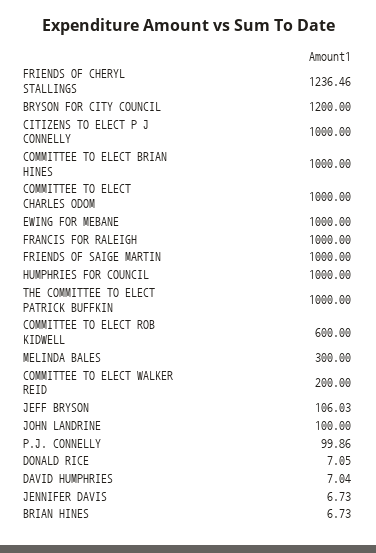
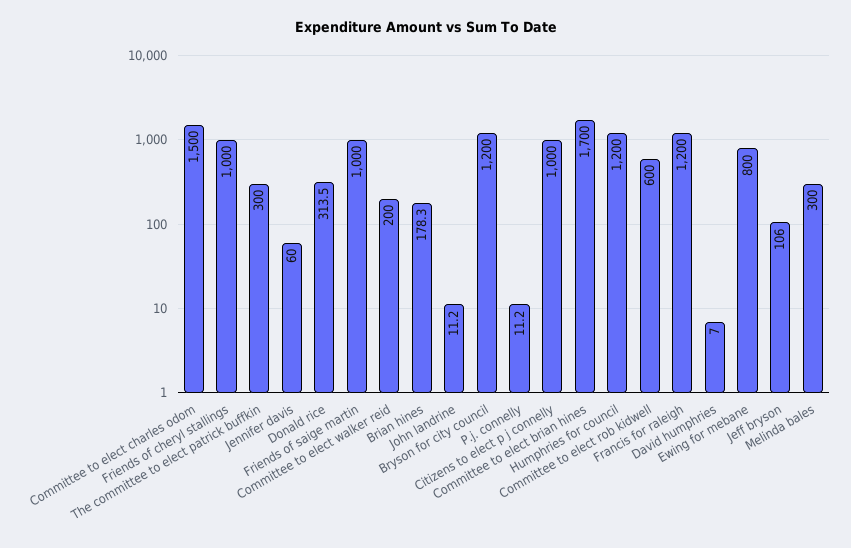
FRIENDS OF CHERYL STALLINGS: 1236.46 -> 1000
COMMITTEE TO ELECT BRIAN HINES: 1000 -> 1700
COMMITTEE TO ELECT CHARLES ODOM: 1000 -> 1500
EWING FOR MEBANE: 1000 -> 800
FRANCIS FOR RALEIGH: 1000 -> 1200
HUMPHRIES FOR COUNCIL: 1000 -> 1200
THE COMMITTEE TO ELECT PATRICK BUFFKIN: 1000 -> 300
JOHN LANDRINE: 100 -> 11.2
P.J. CONNELLY: 99.86 -> 11.2
DONALD RICE: 7.05 -> 313.5
JENNIFER DAVIS: 6.73 -> 60
BRIAN HINES: 6.73 -> 178.3

